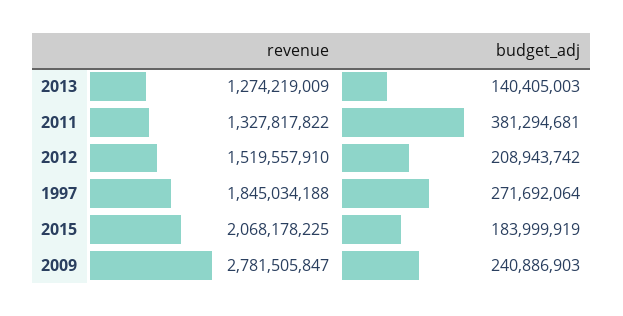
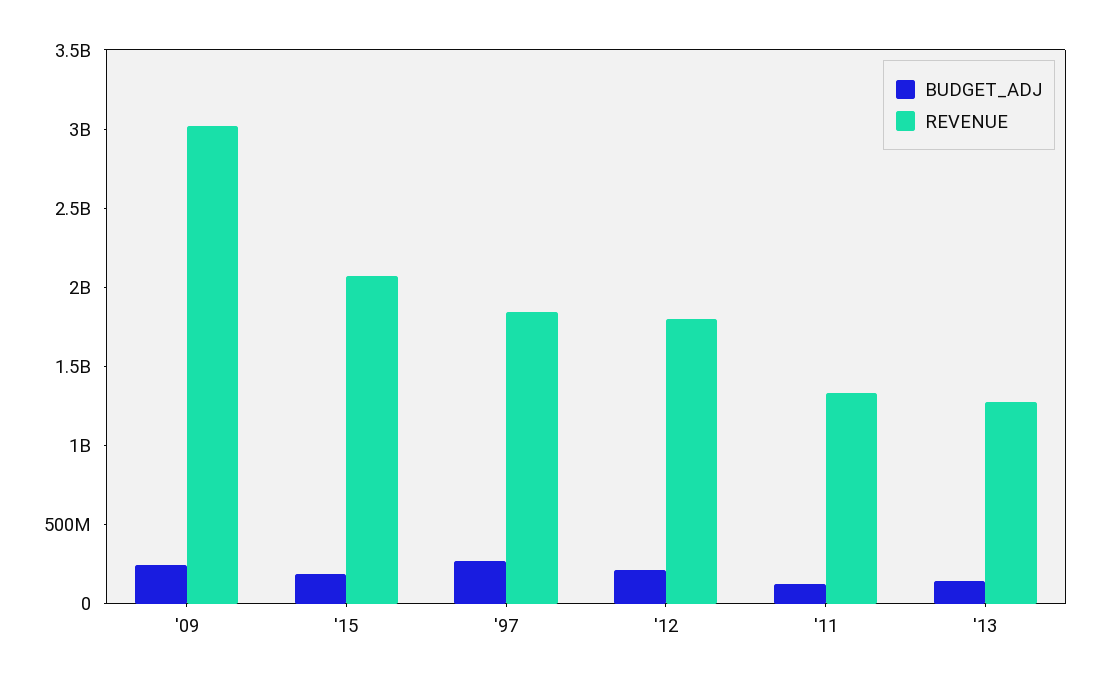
budget_adj, 2011: 381294681 -> 100000000
revenue, 2012: 1519557910 -> 1800000000
revenue, 2009: 2781505847 -> 3000000000

